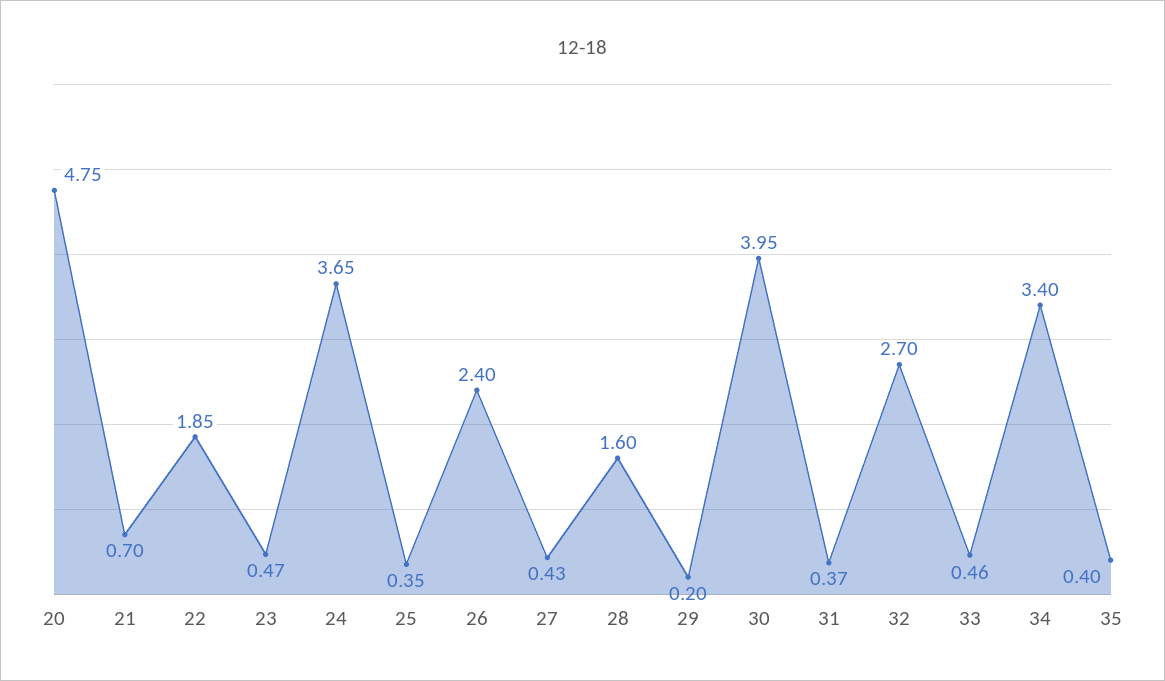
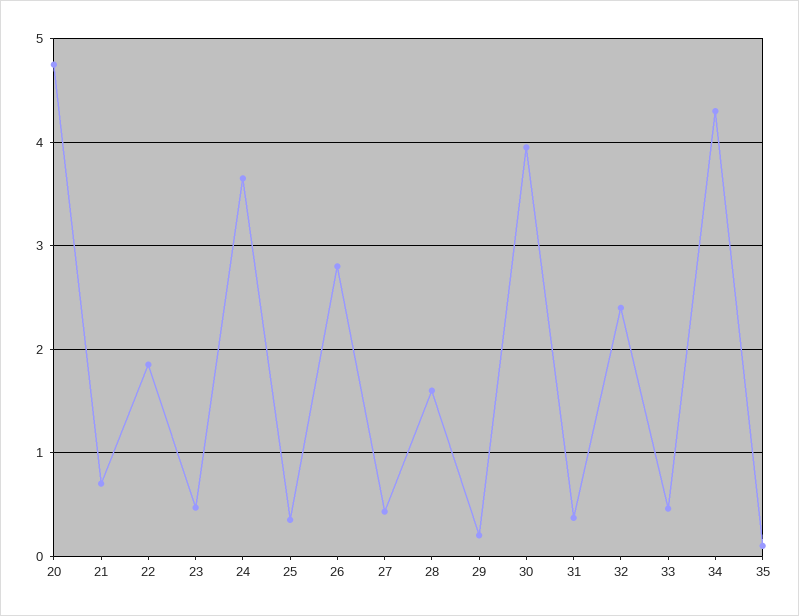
26: 2.4 -> 2.8
32: 2.7 -> 2.4
34: 3.4 -> 4.3
35: 0.4 -> 0.1

